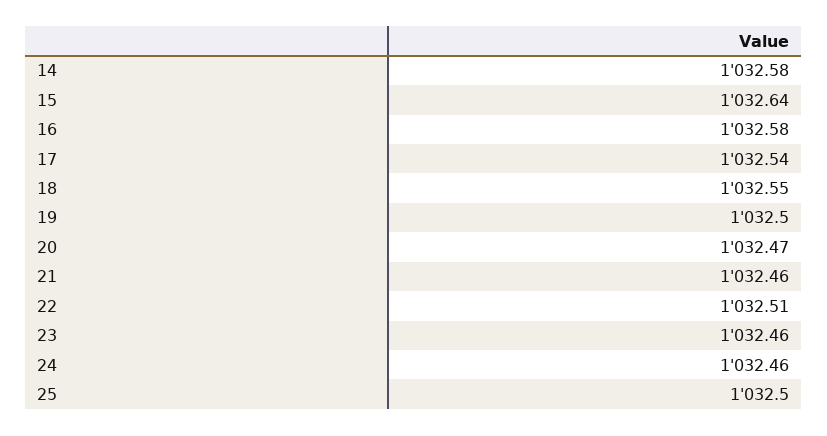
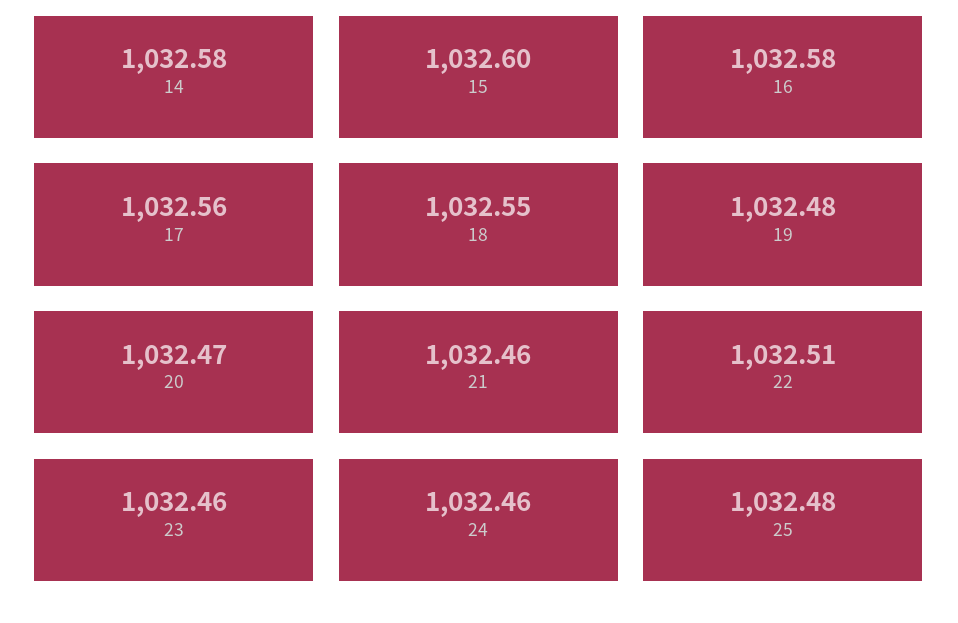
15: 1032.64 -> 1032.6
17: 1032.54 -> 1032.56
19: 1032.5 -> 1032.48
25: 1032.5 -> 1032.48

